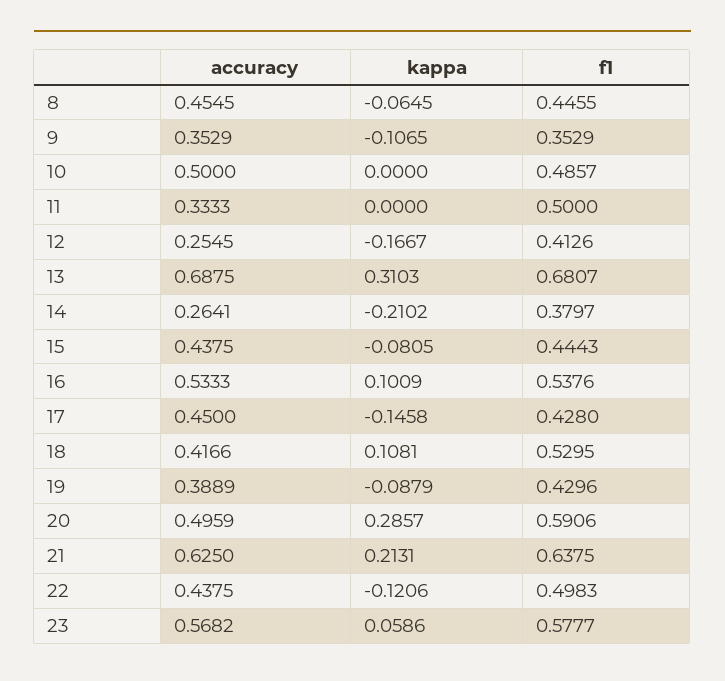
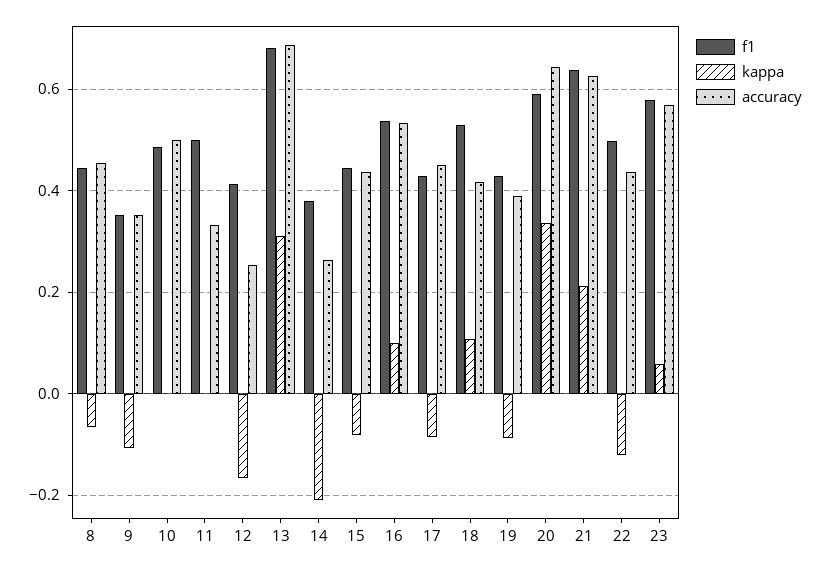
kappa, 17: -0.1458 -> -0.08
accuracy, 20: 0.4959 -> 0.64
kappa, 20: 0.2857 -> 0.34

